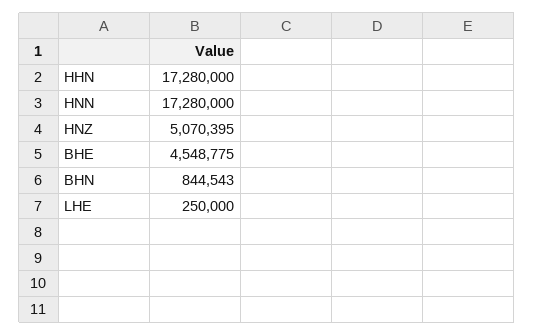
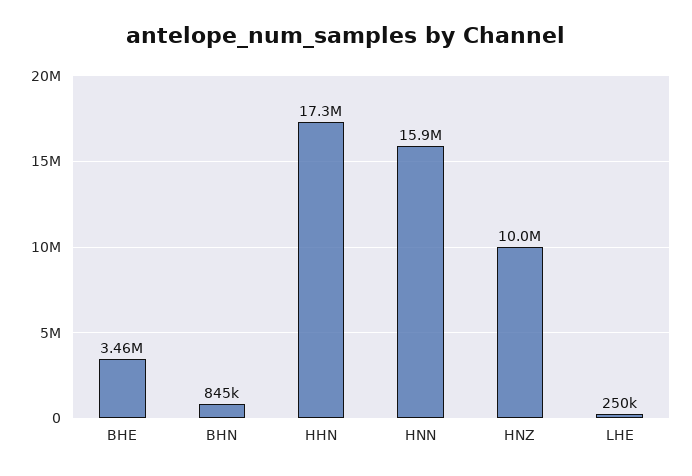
HNN: 17280000 -> 15900000
HNZ: 5070395 -> 10000000
BHE: 4548775 -> 3460000

